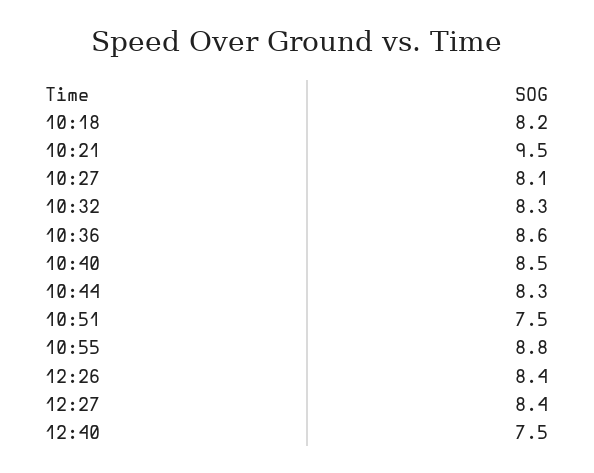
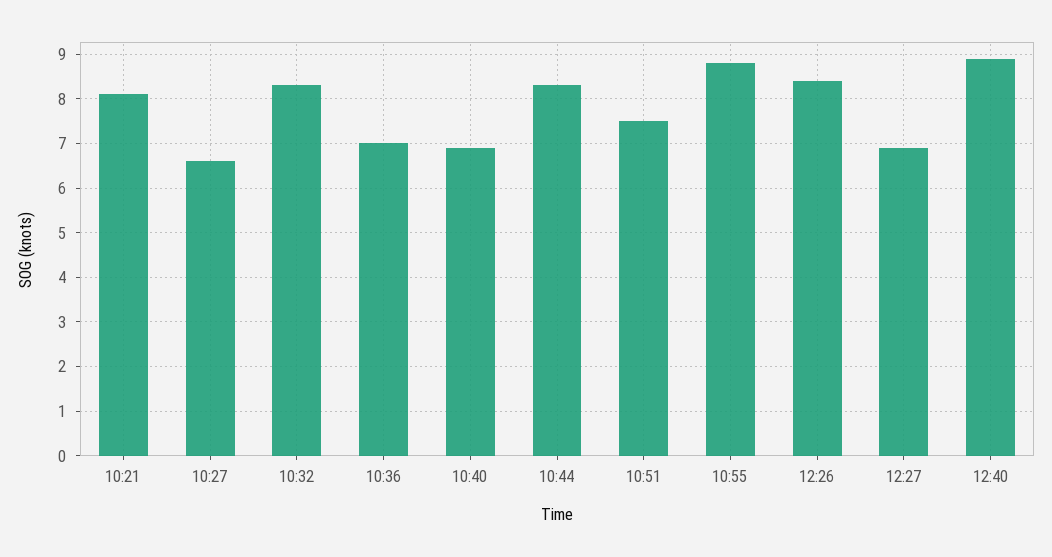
10:18: 8.2 -> none
10:21: 9.5 -> 8
10:27: 8.1 -> 6.5
10:36: 8.6 -> 7
10:40: 8.5 -> 7
12:27: 8.4 -> 7
12:40: 7.5 -> 9

